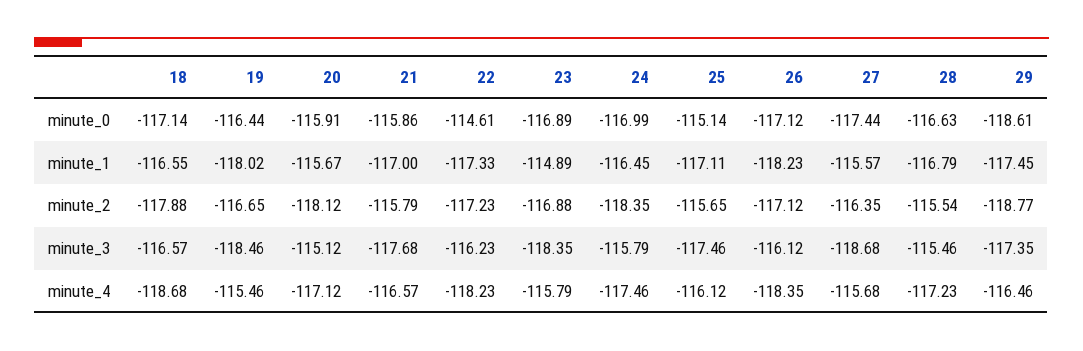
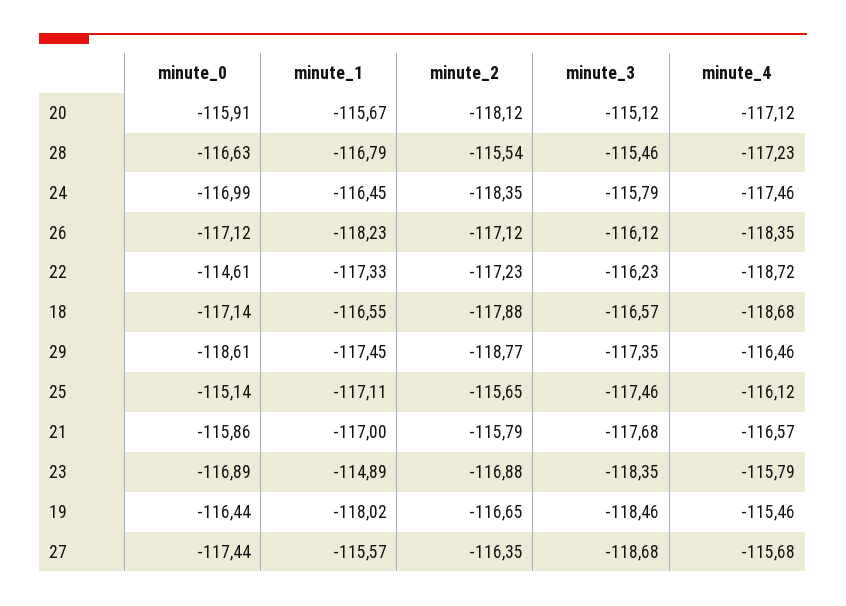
22, minute_4: -118.23 -> -118.72

